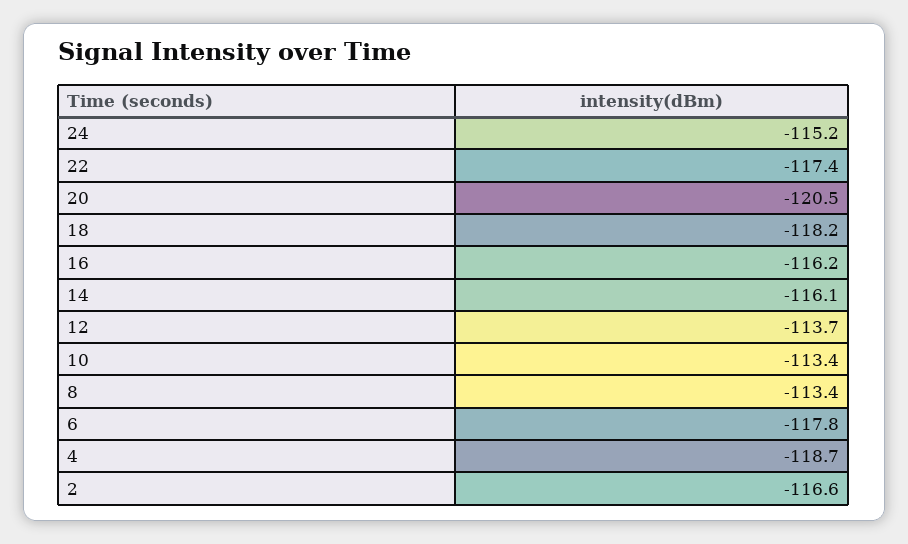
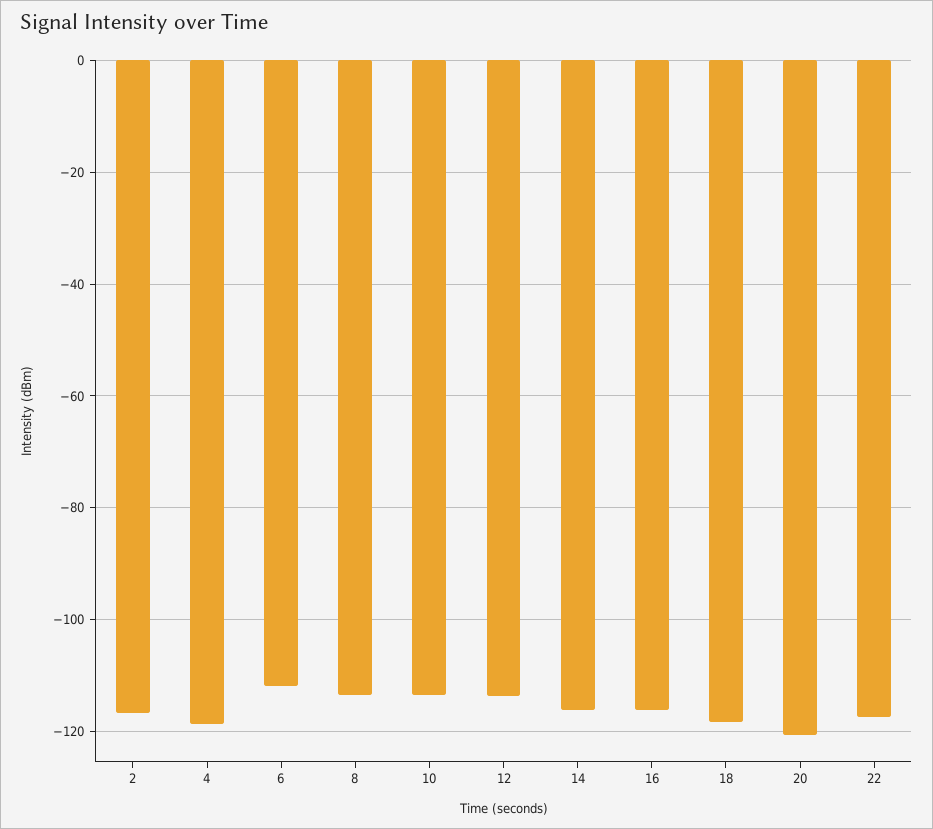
24: -115.2 -> none
6: -117.8 -> -112

